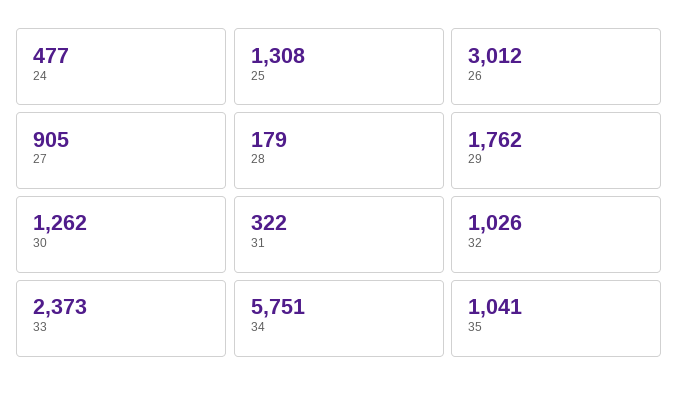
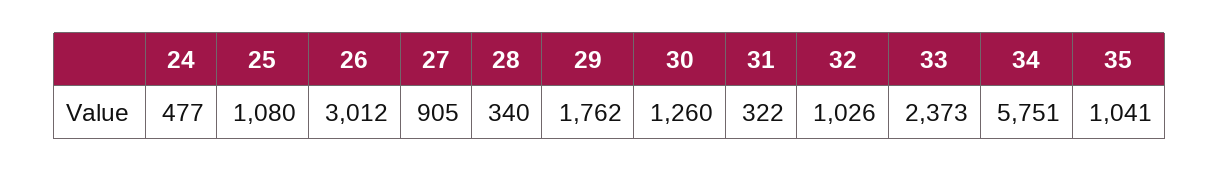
25: 1308 -> 1080
28: 179 -> 340
30: 1262 -> 1260

